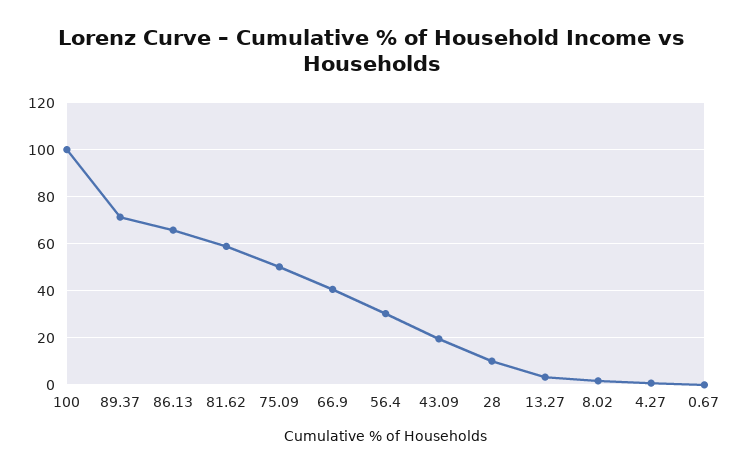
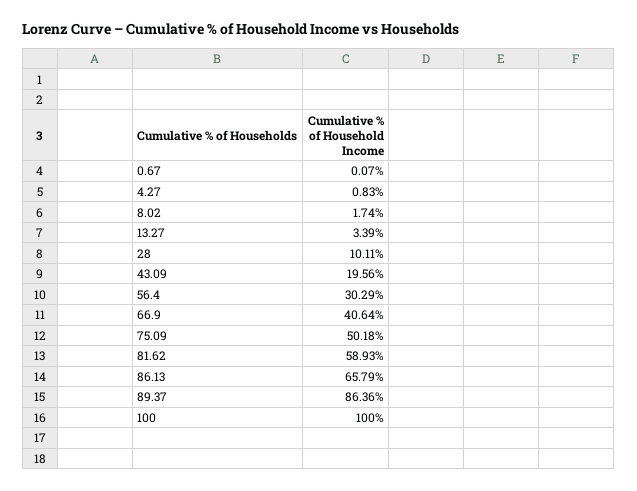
89.37: 70 -> 86.36

